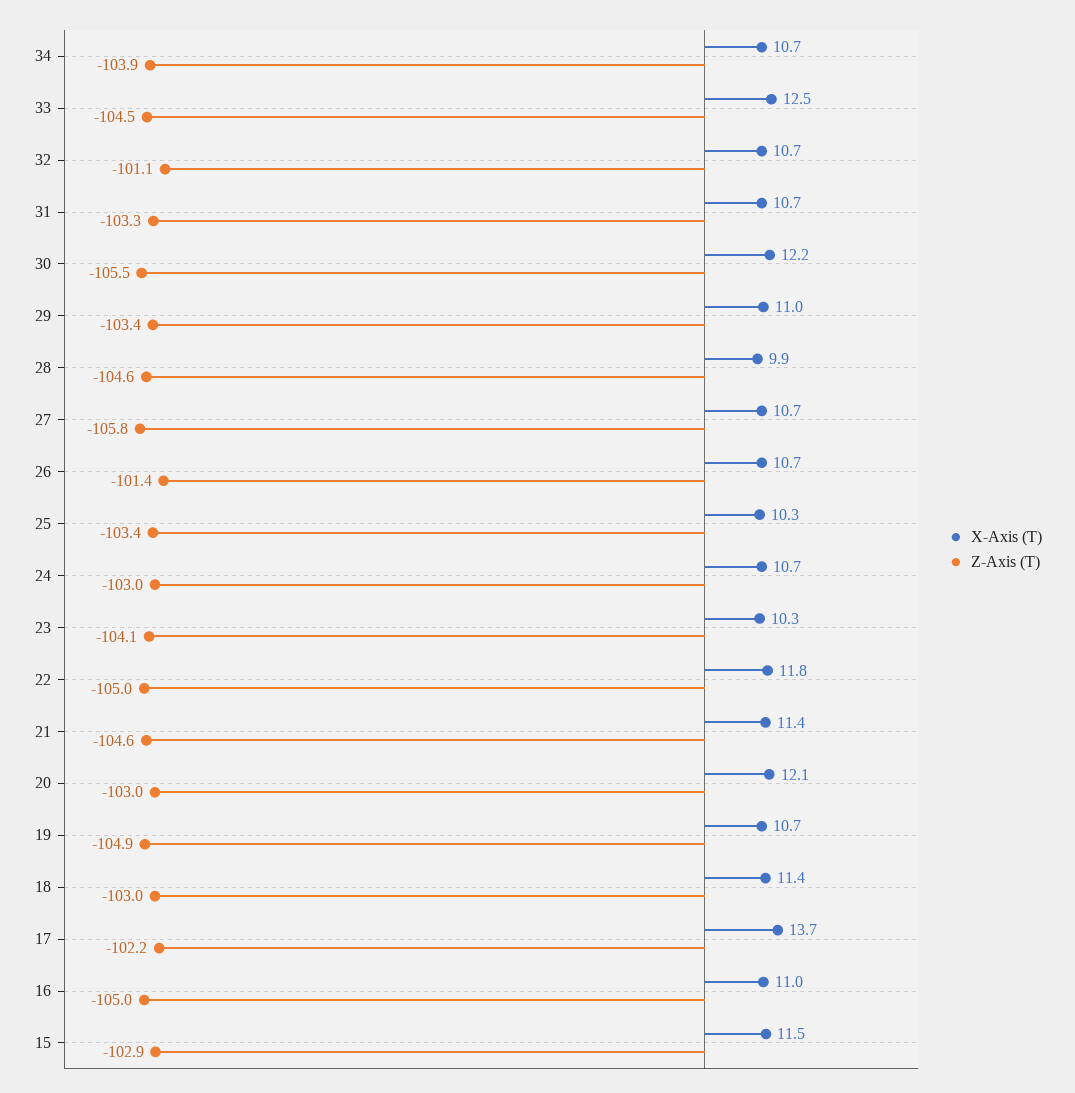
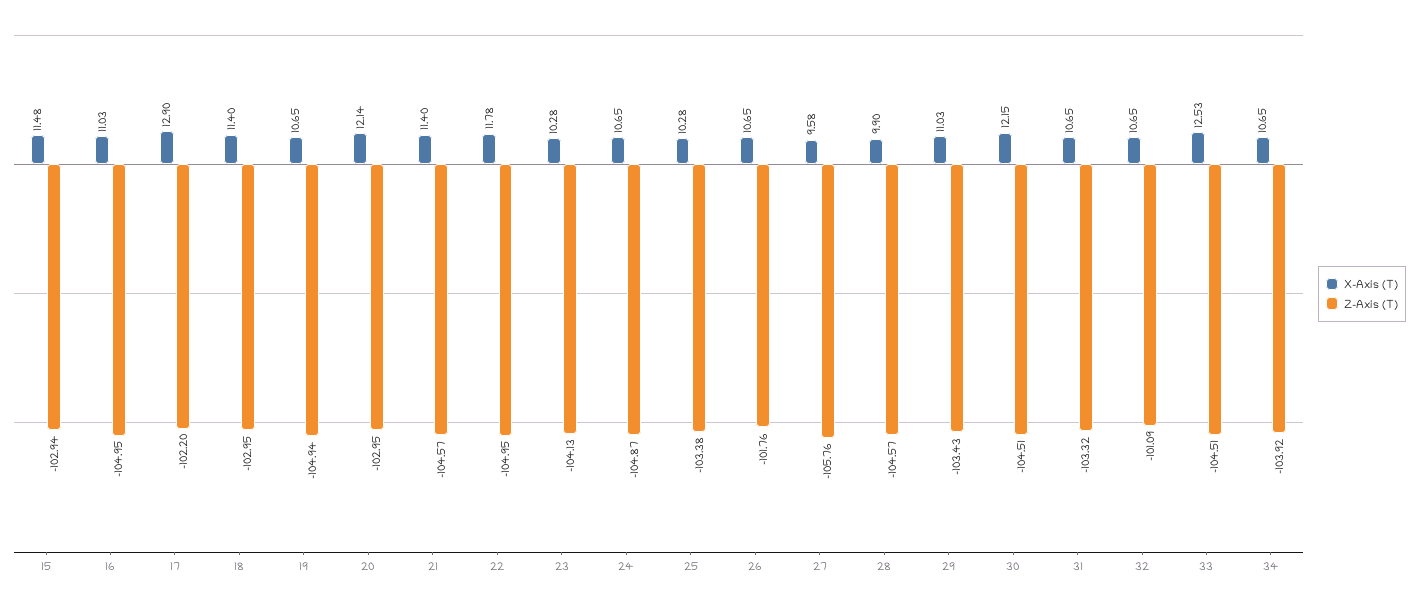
Z-Axis (T), 30: -105.5 -> -104.51
X-Axis (T), 27: 10.7 -> 9.58
Z-Axis (T), 26: -101.4 -> -101.76
Z-Axis (T), 24: -103 -> -104.87
X-Axis (T), 17: 13.7 -> 12.9

